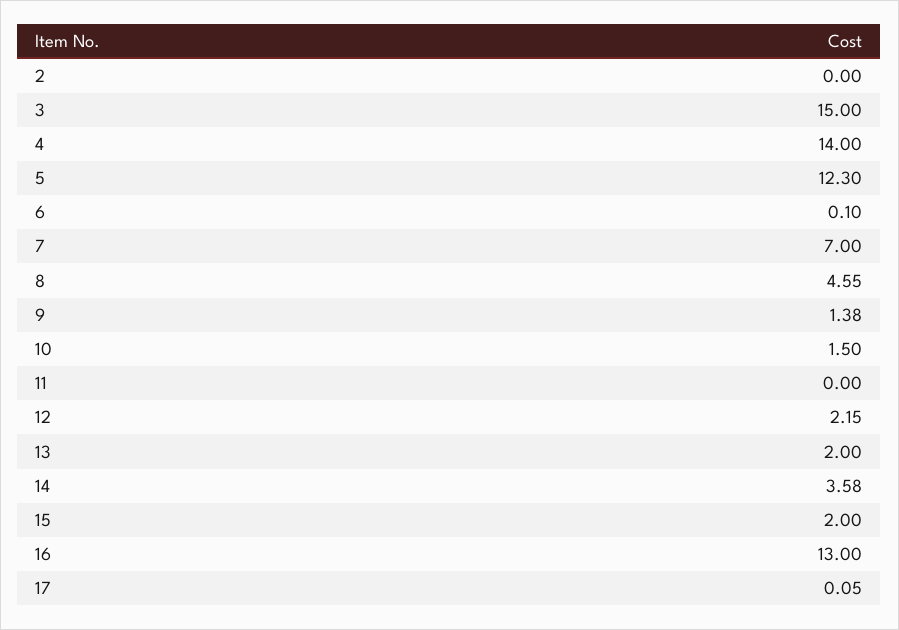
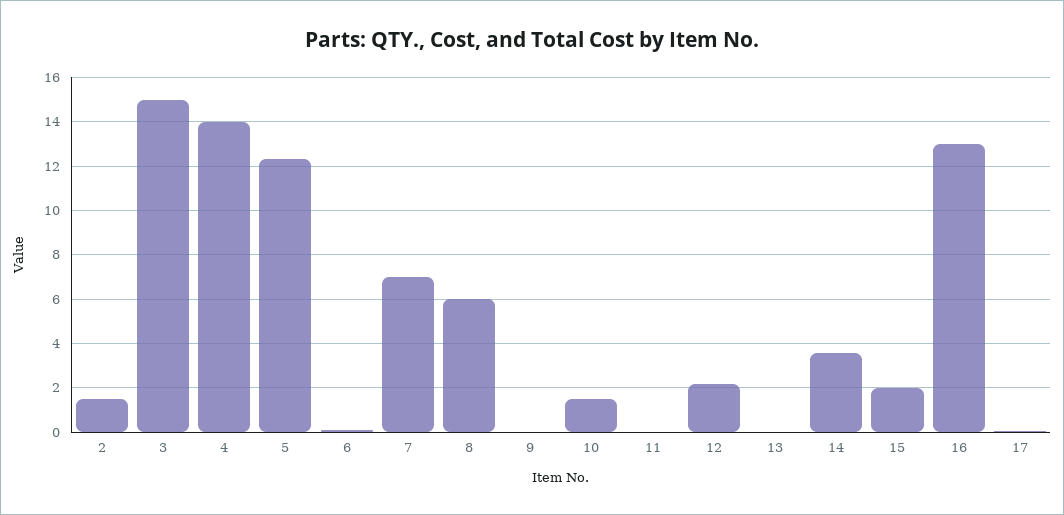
2: 0 -> 1.5
8: 4.55 -> 6
9: 1.38 -> 0
13: 2 -> 0

